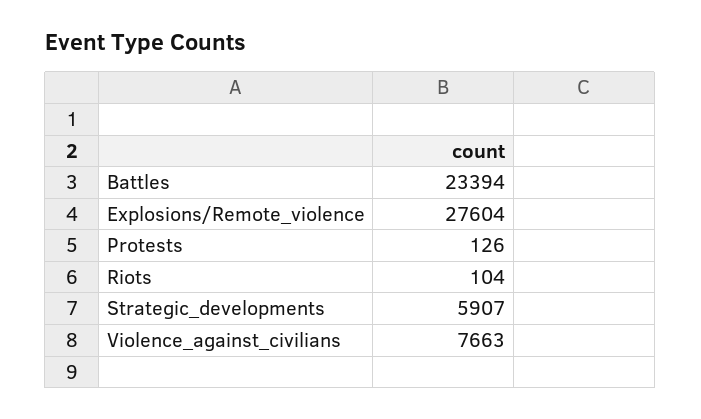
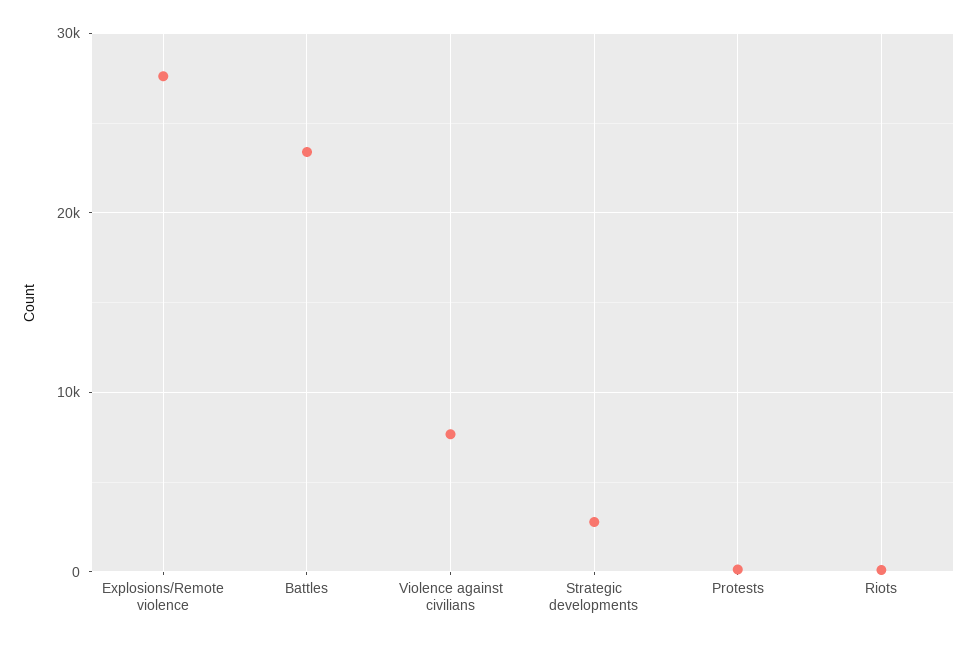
Strategic_developments: 5907 -> 3000

